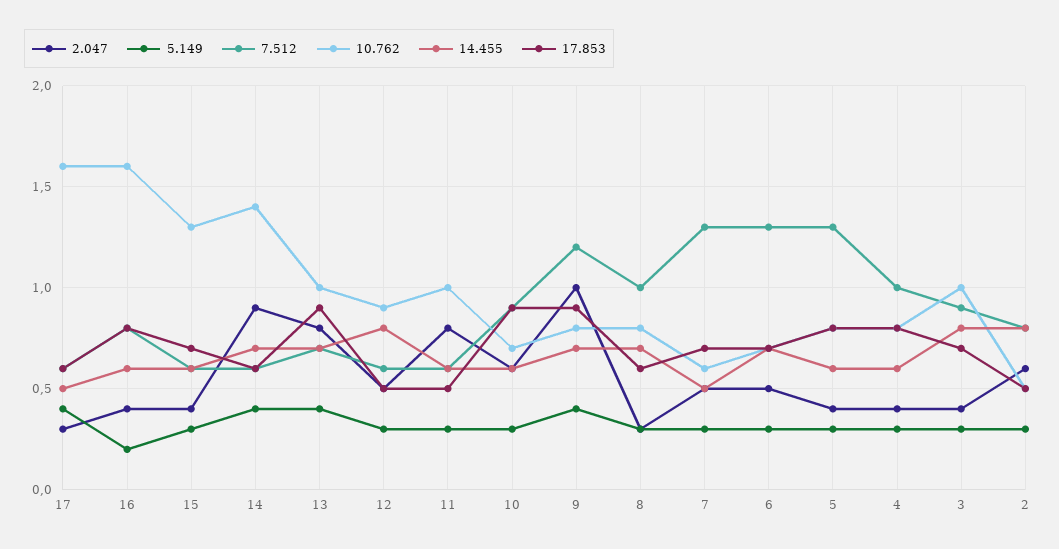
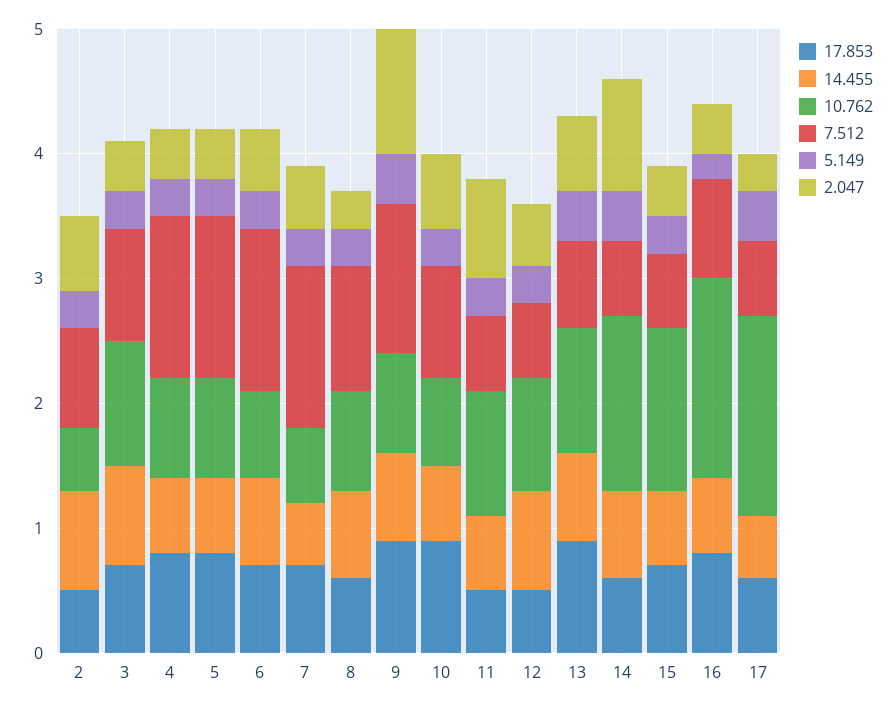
2.047, 13: 0.8 -> 0.6
7.512, 4: 1 -> 1.3

